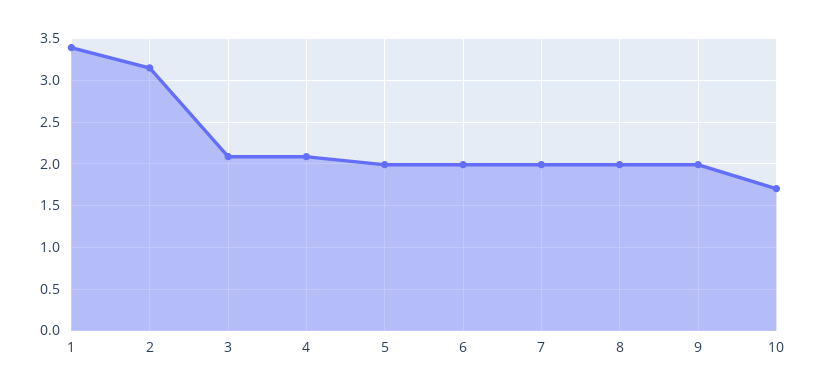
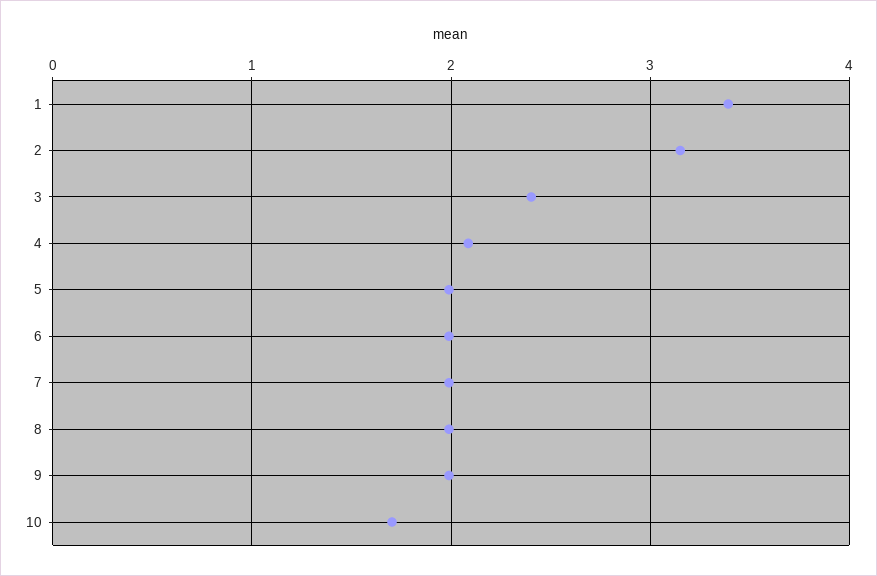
3: 2.1 -> 2.4

